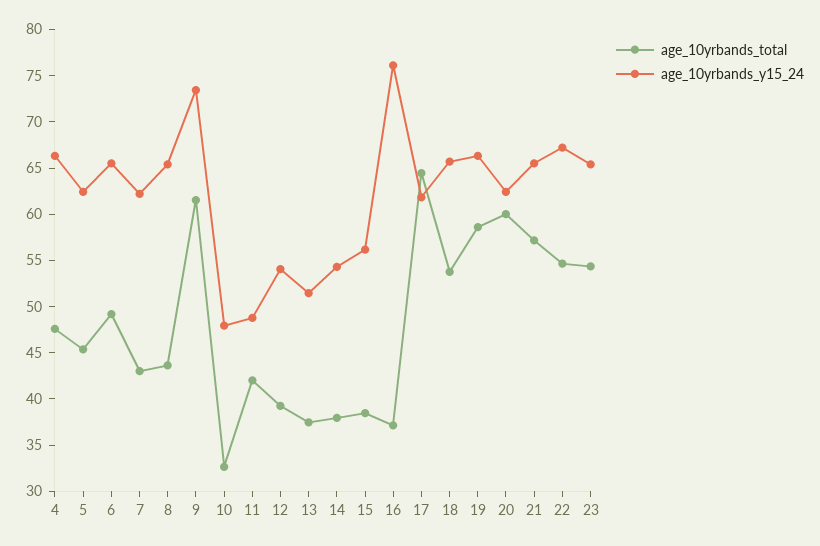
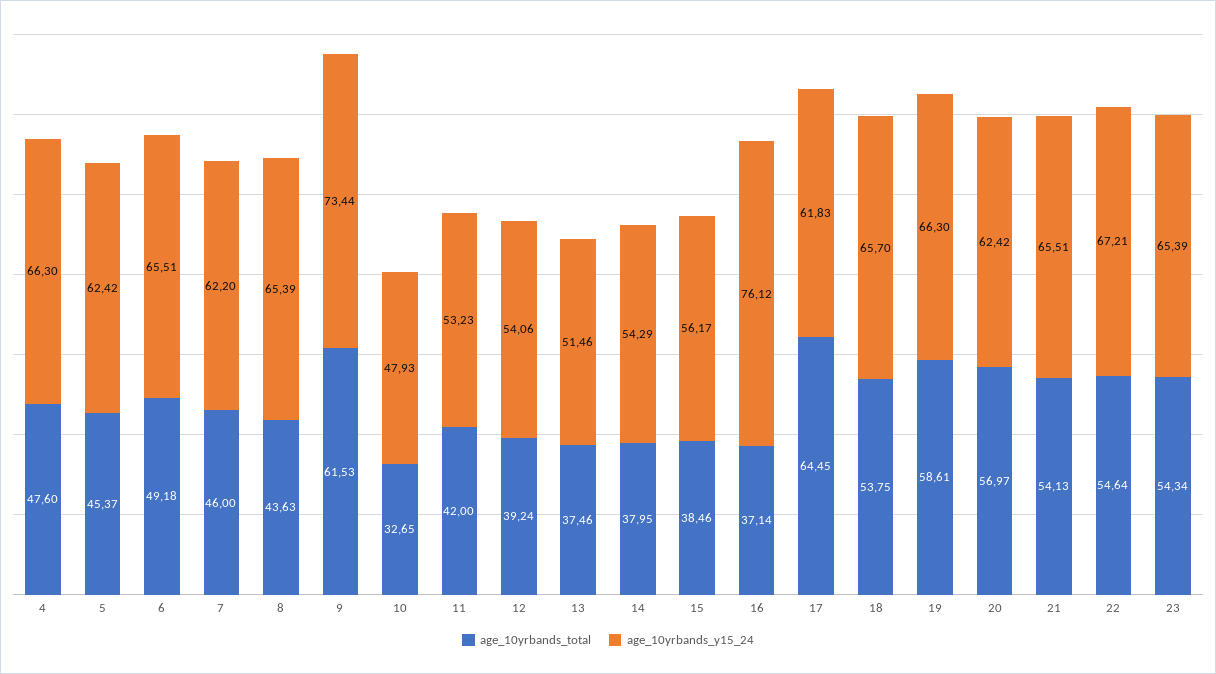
age_10yrbands_total, 7: 43 -> 46
age_10yrbands_y15_24, 11: 49 -> 53.23
age_10yrbands_total, 20: 60 -> 56.97
age_10yrbands_total, 21: 57 -> 54.13

